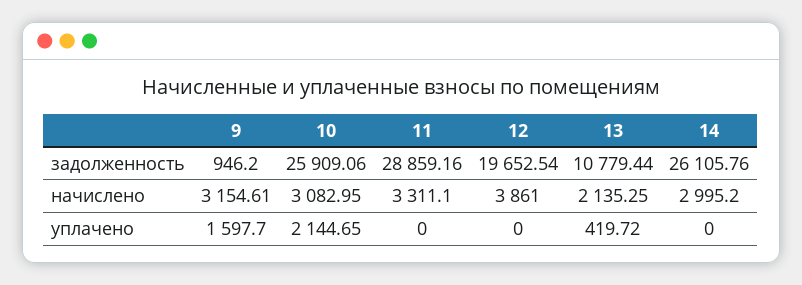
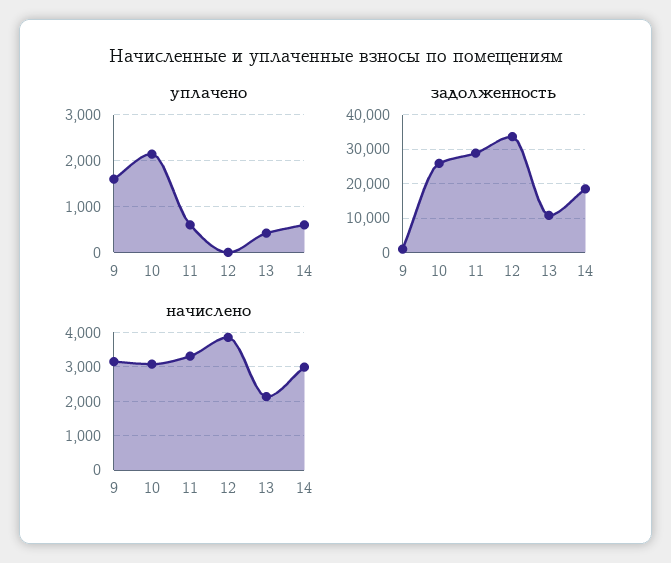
задолженность, 12: 19652.54 -> 34000
задолженность, 14: 26105.76 -> 18000
уплачено, 11: 0 -> 600
уплачено, 14: 0 -> 600

